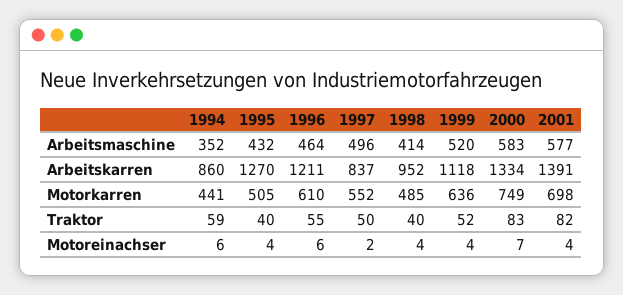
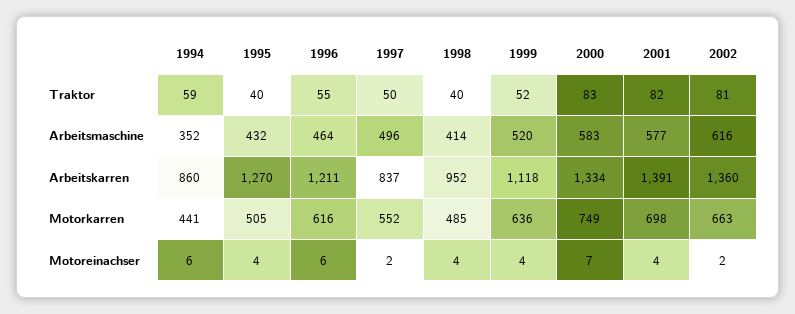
1996, Motorkarren: 610 -> 616
2002, Traktor: none -> 81
2002, Arbeitsmaschine: none -> 616
2002, Arbeitskarren: none -> 1360
2002, Motorkarren: none -> 663
2002, Motoreinachser: none -> 2

